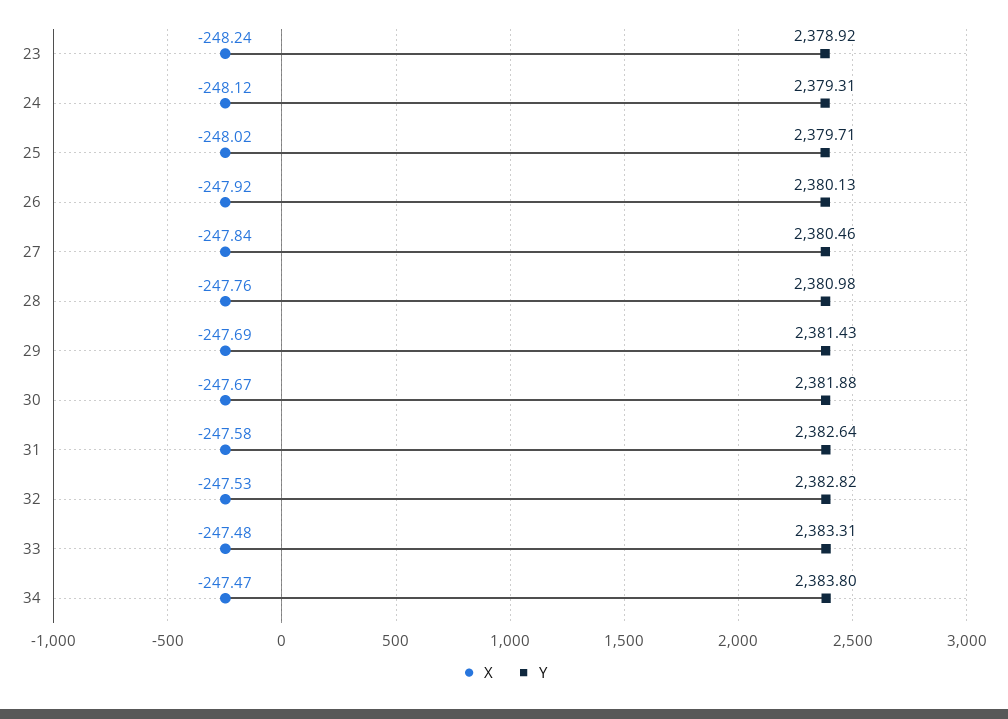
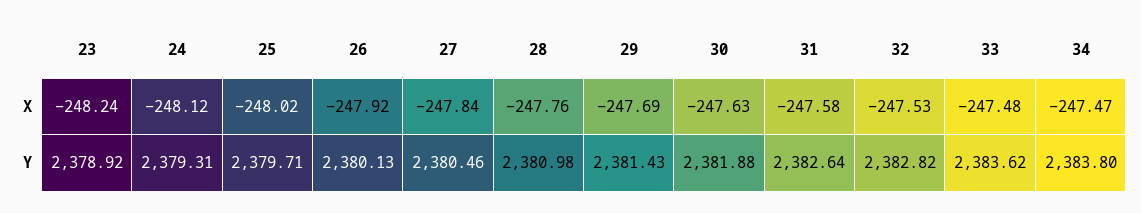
X, 30: -247.67 -> -247.63
Y, 33: 2383.31 -> 2383.62

